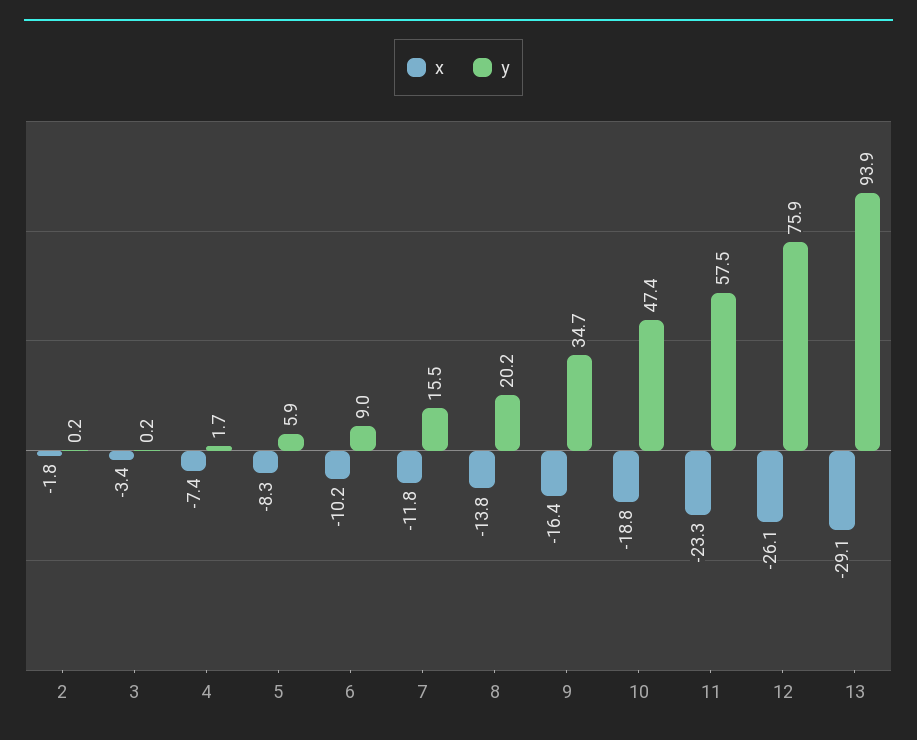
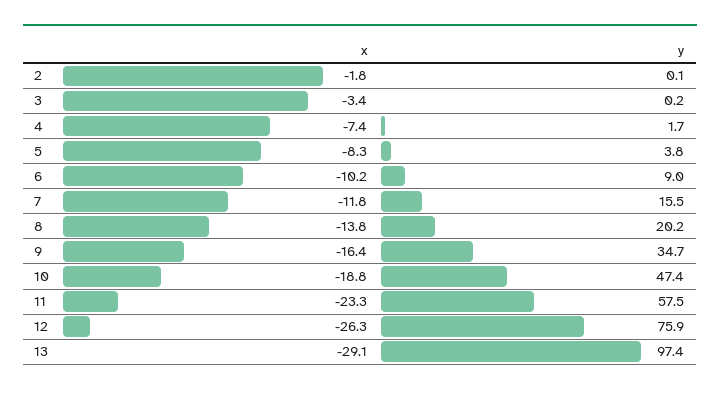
y, 2: 0.2 -> 0.1
y, 5: 5.9 -> 3.8
x, 12: -26.1 -> -26.3
y, 13: 93.9 -> 97.4

